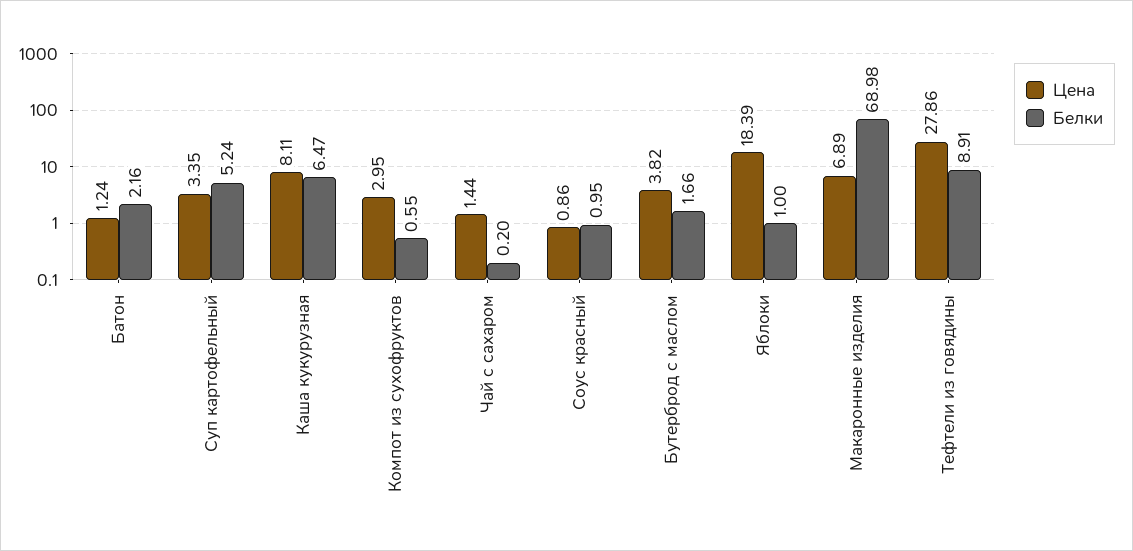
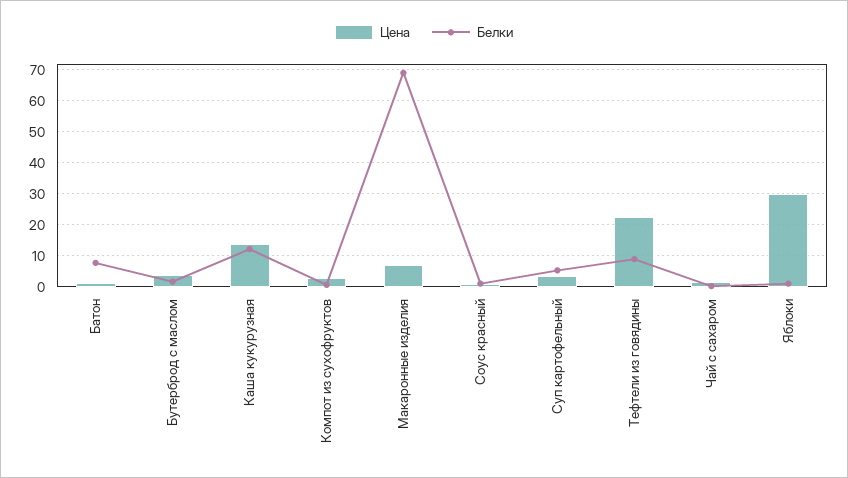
Белки, Батон: 2.16 -> 8
Цена, Каша кукурузная: 8.11 -> 14
Белки, Каша кукурузная: 6.47 -> 12
Цена, Яблоки: 18.39 -> 30
Цена, Тефтели из говядины: 27.86 -> 22

